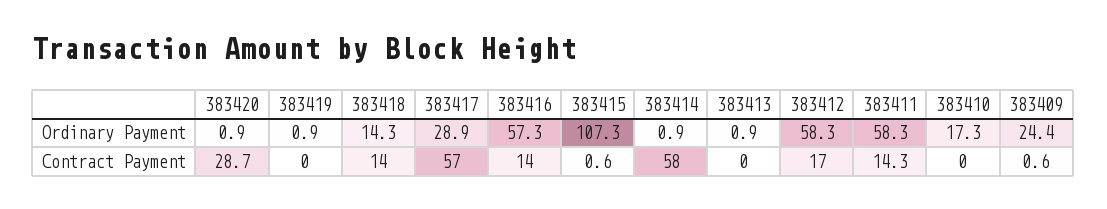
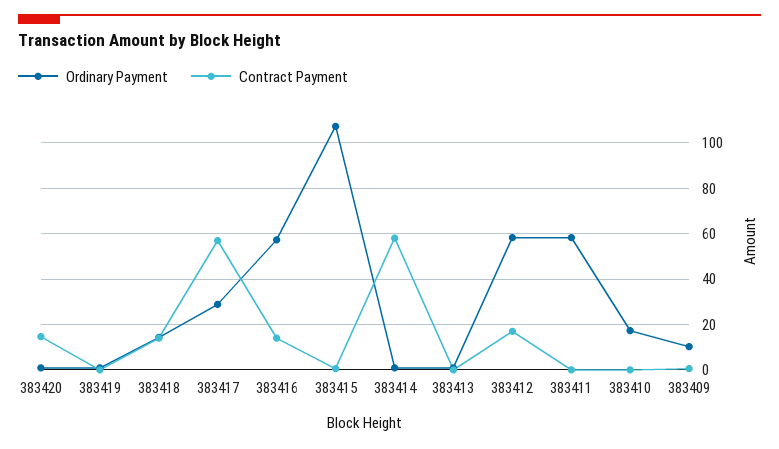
Ordinary Payment, 383409: 24.4 -> 10
Contract Payment, 383420: 28.7 -> 15
Contract Payment, 383411: 14.3 -> 0

